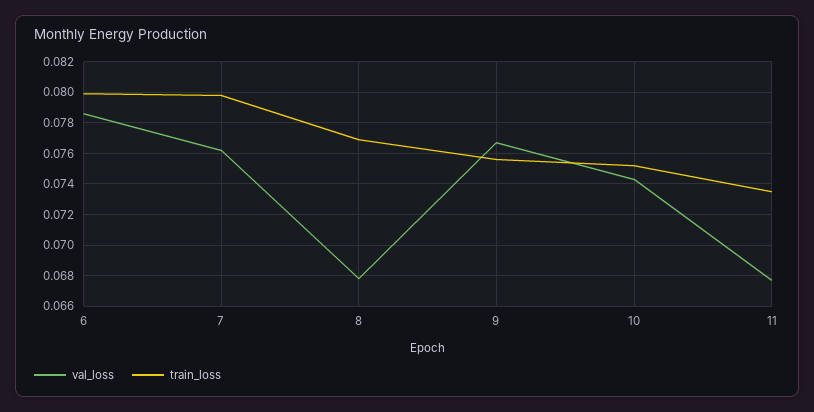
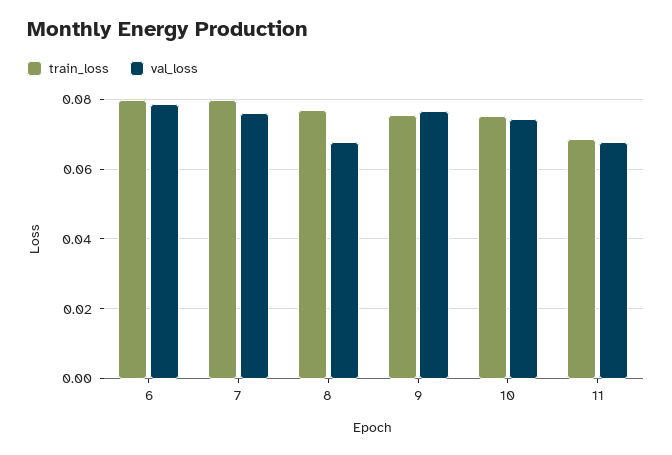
train_loss, 11: 0.0735 -> 0.068

